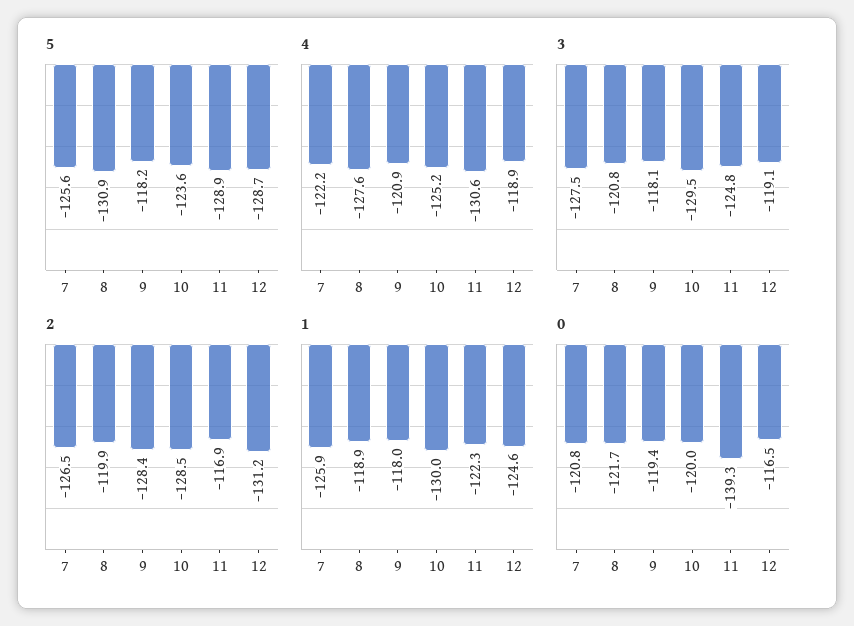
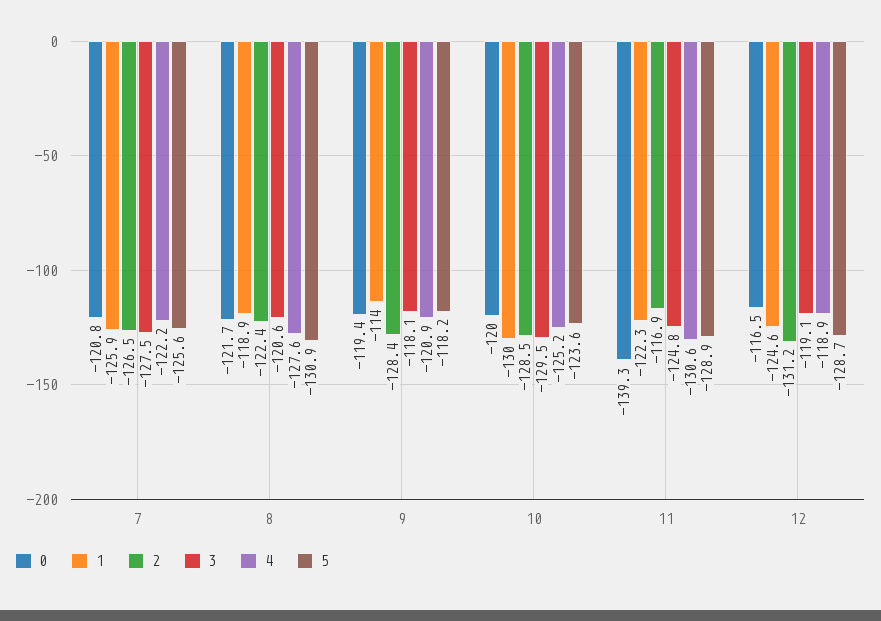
3, 8: -120.8 -> -120.6
2, 8: -119.9 -> -122.4
1, 9: -118 -> -114

